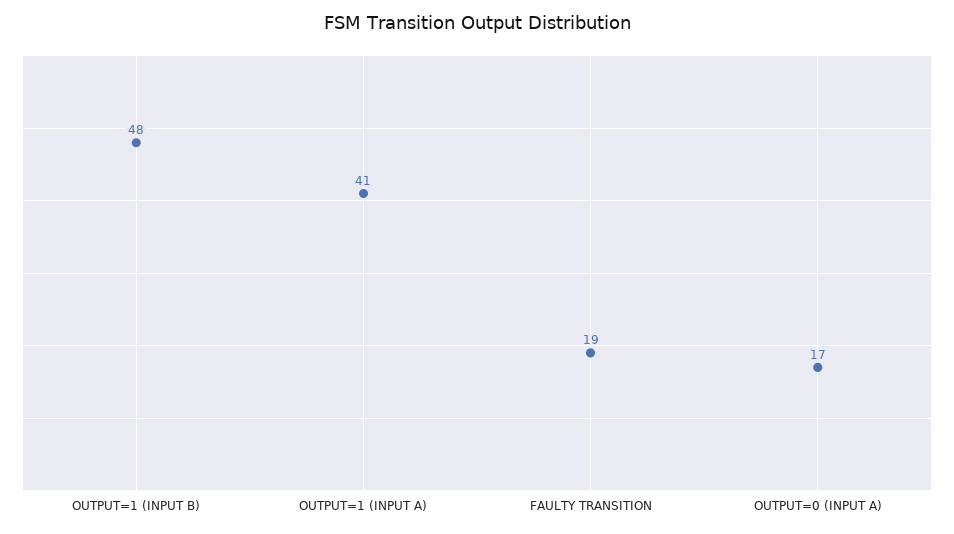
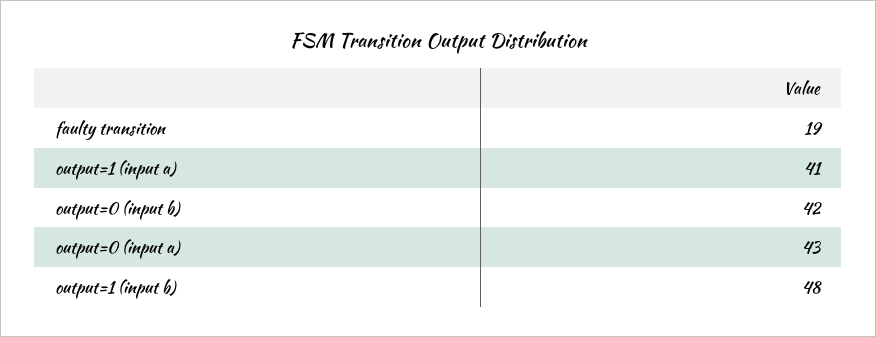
OUTPUT=0 (INPUT A): 17 -> 43
output=0 (input b): none -> 42

